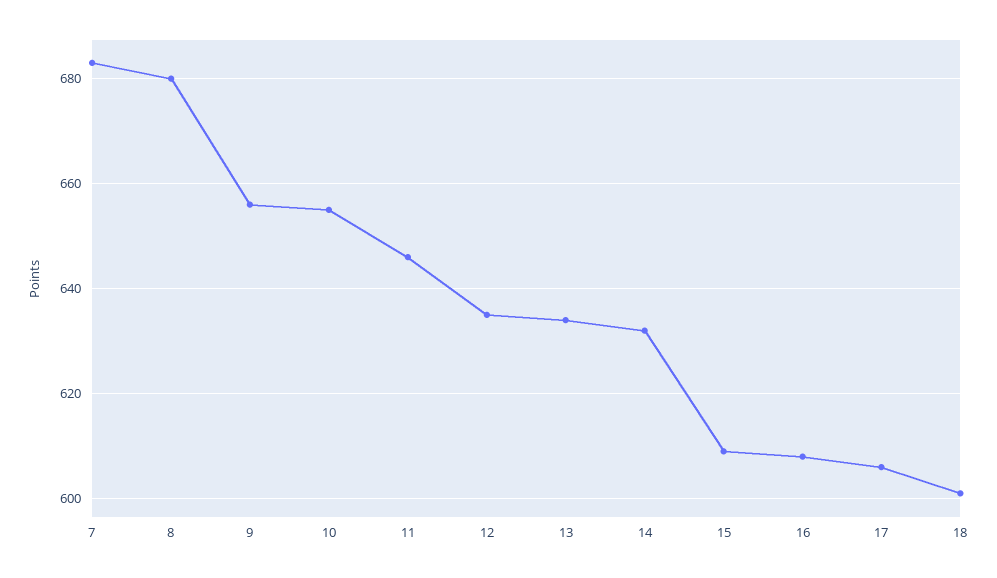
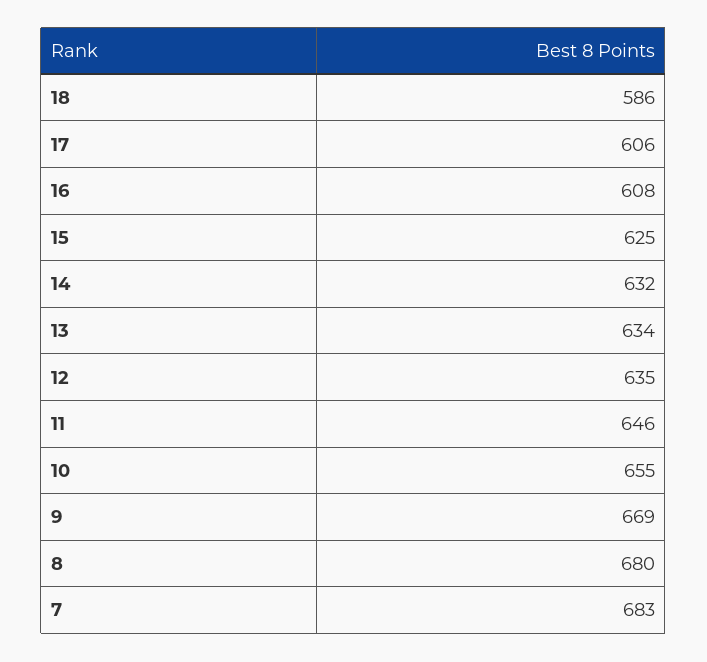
9: 655 -> 669
15: 610 -> 625
18: 600 -> 586

